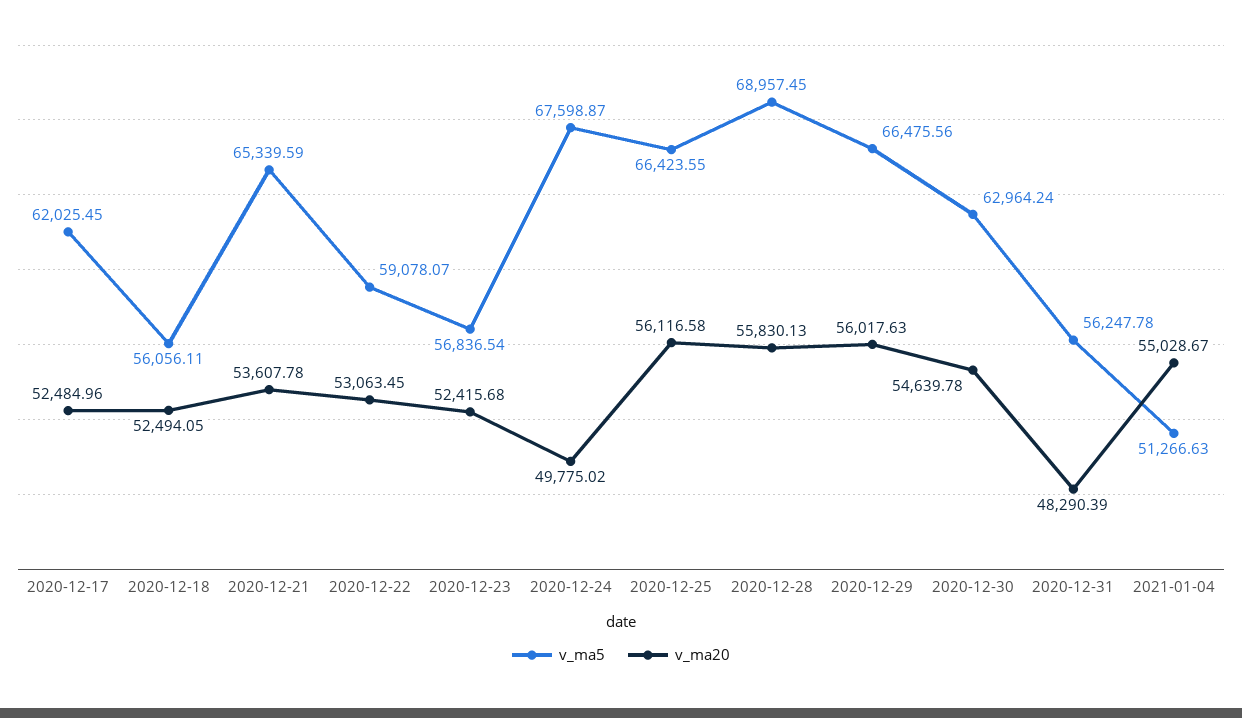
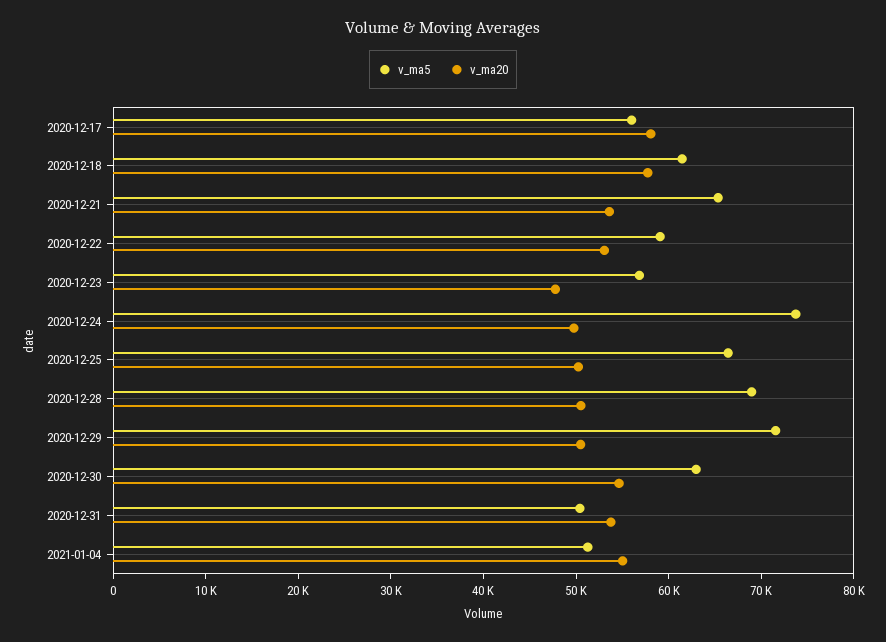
v_ma5, 2020-12-17: 62025.45 -> 56000
v_ma20, 2020-12-17: 52484.96 -> 58000
v_ma5, 2020-12-18: 56056.11 -> 62000
v_ma20, 2020-12-18: 52494.05 -> 58000
v_ma20, 2020-12-23: 52415.68 -> 48000
v_ma5, 2020-12-24: 67598.87 -> 74000
v_ma20, 2020-12-25: 56116.58 -> 50000
v_ma20, 2020-12-28: 55830.13 -> 50000
v_ma5, 2020-12-29: 66475.56 -> 72000
v_ma20, 2020-12-29: 56017.63 -> 50000
v_ma5, 2020-12-31: 56247.78 -> 50000
v_ma20, 2020-12-31: 48290.39 -> 54000

